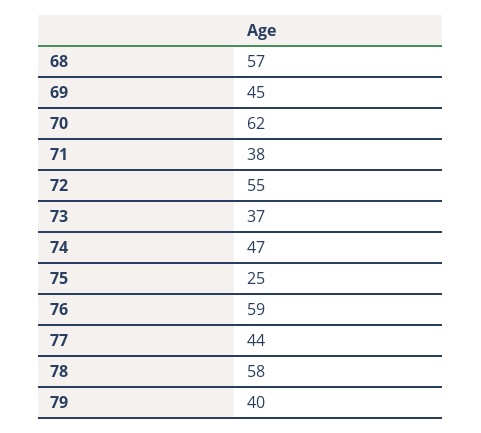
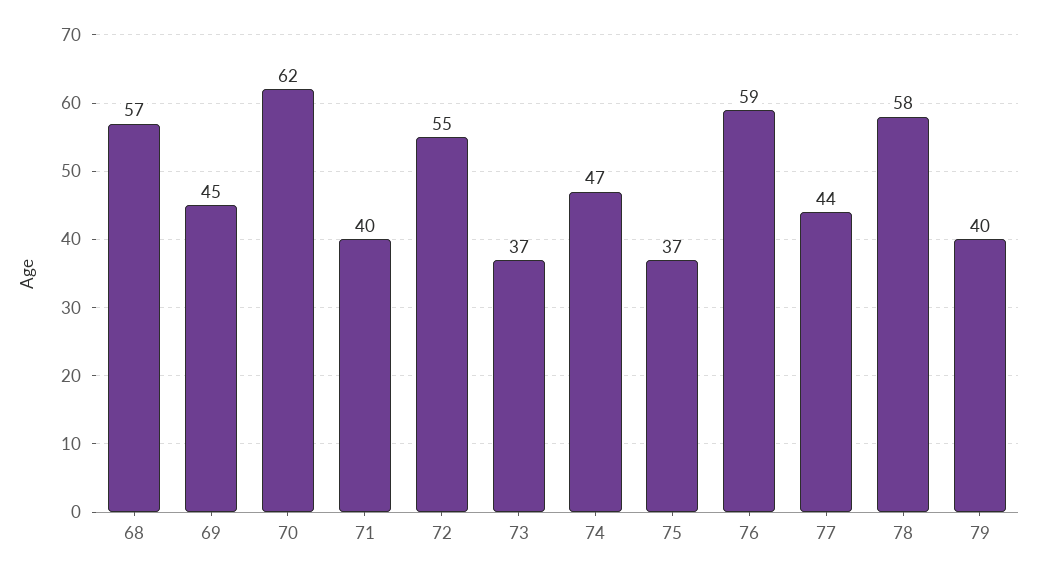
71: 38 -> 40
75: 25 -> 37

